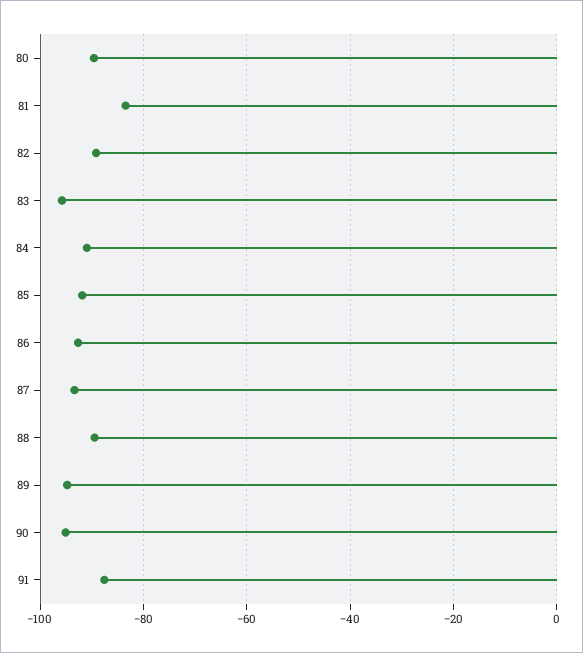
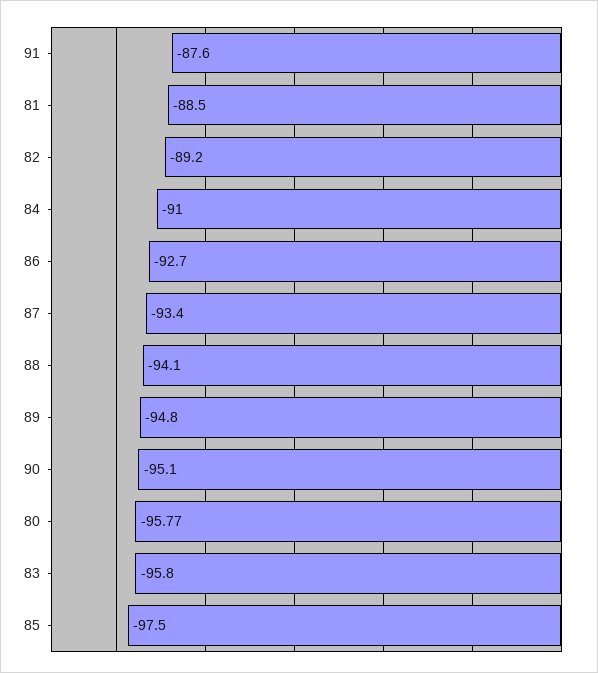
80: -90 -> -95.77
81: -84 -> -88.5
85: -92 -> -97.5
88: -90 -> -94.1

